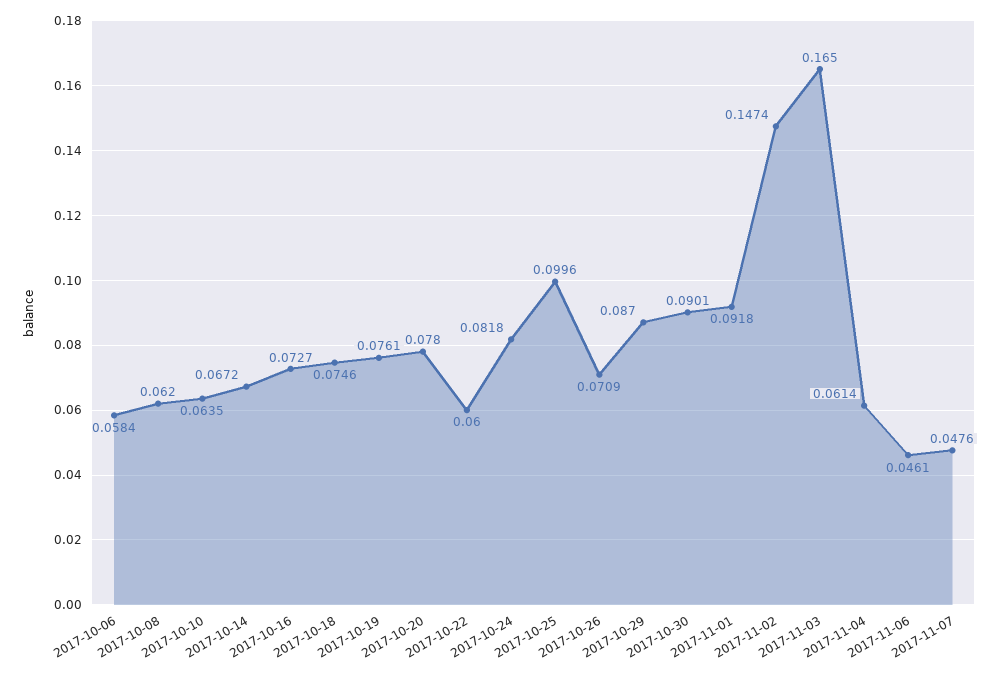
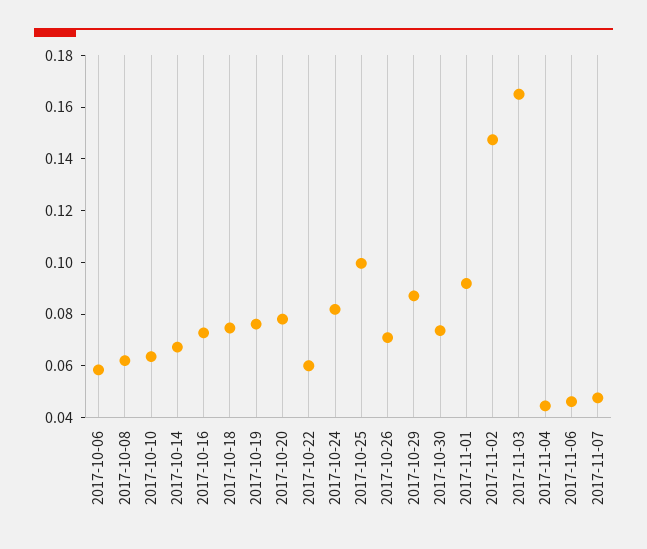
2017-10-30: 0.0901 -> 0.075
2017-11-04: 0.0614 -> 0.045

